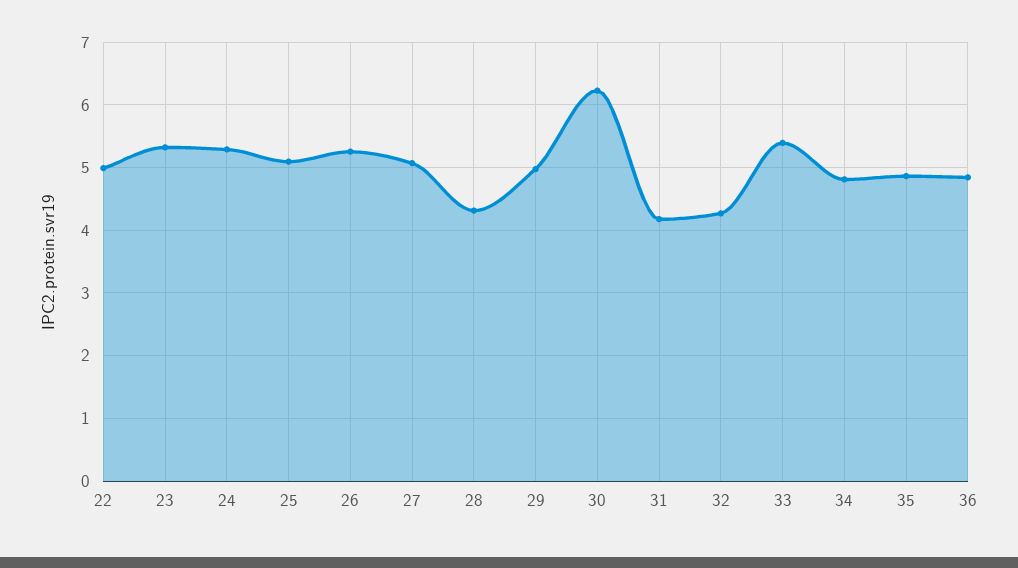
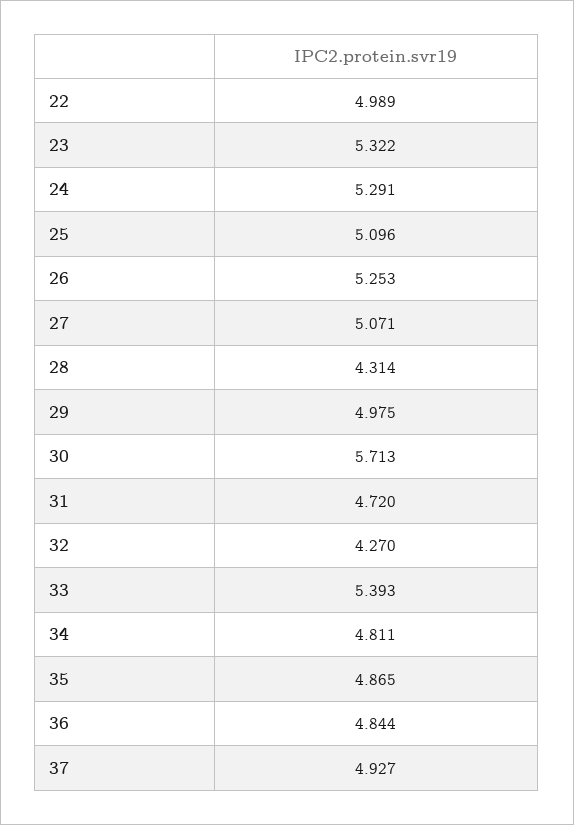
30: 6.2 -> 5.713
31: 4.2 -> 4.72
37: none -> 4.927

